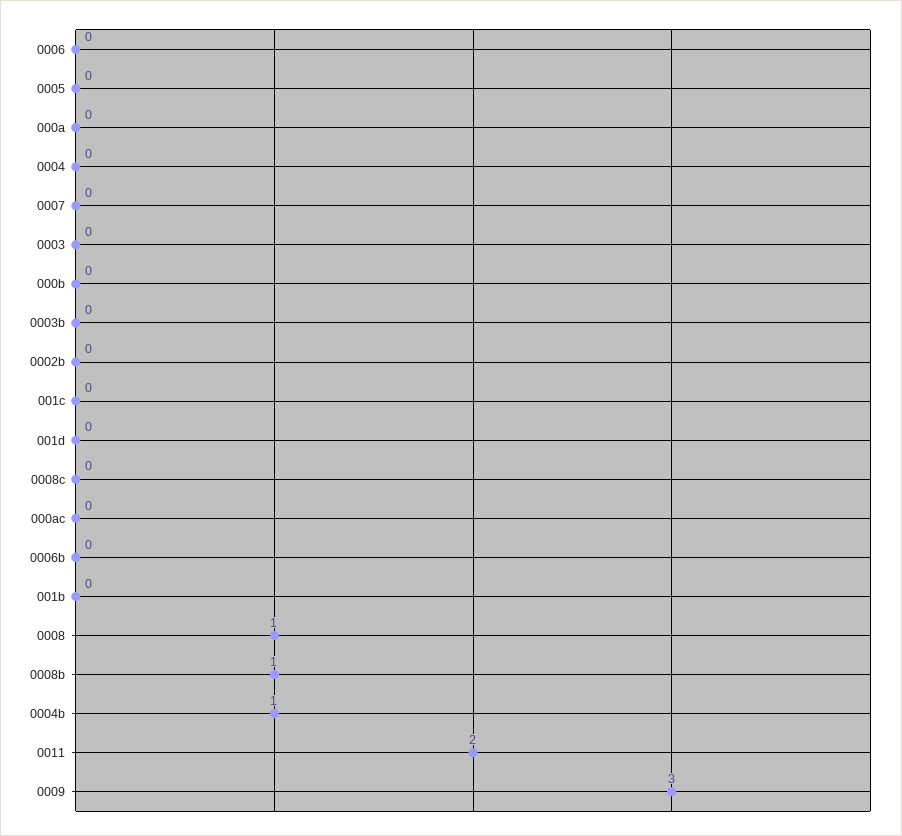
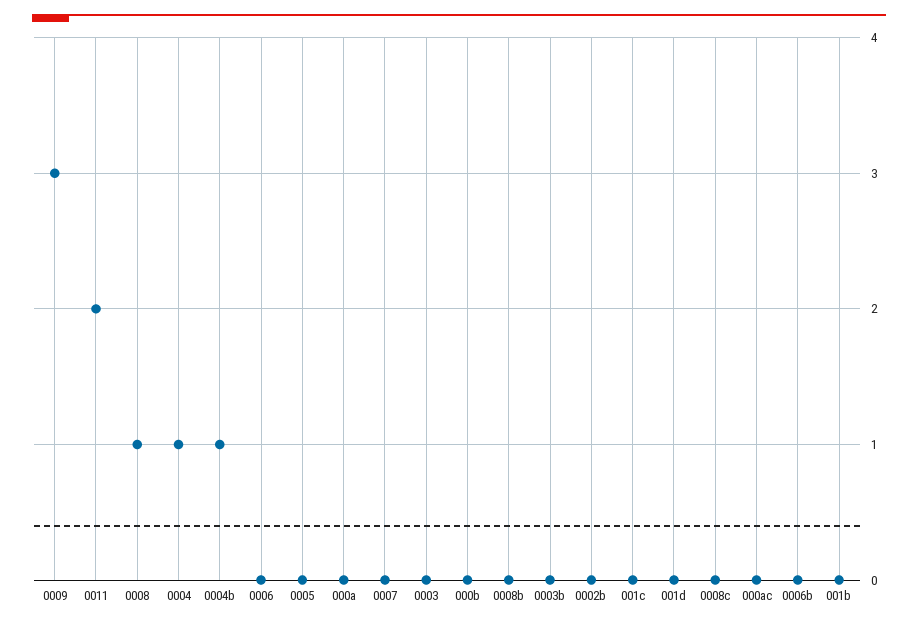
0004: 0 -> 1
0008b: 1 -> 0

